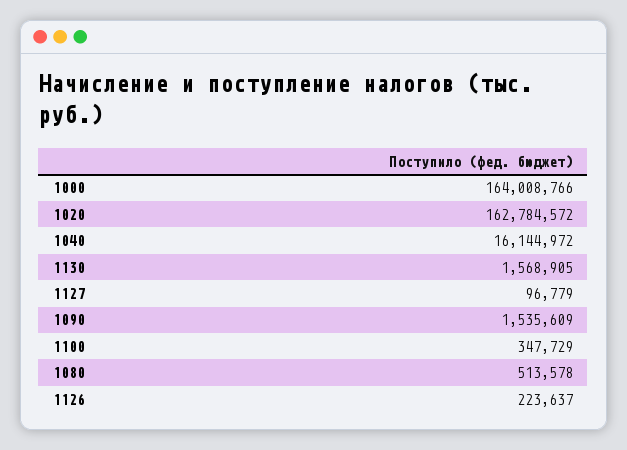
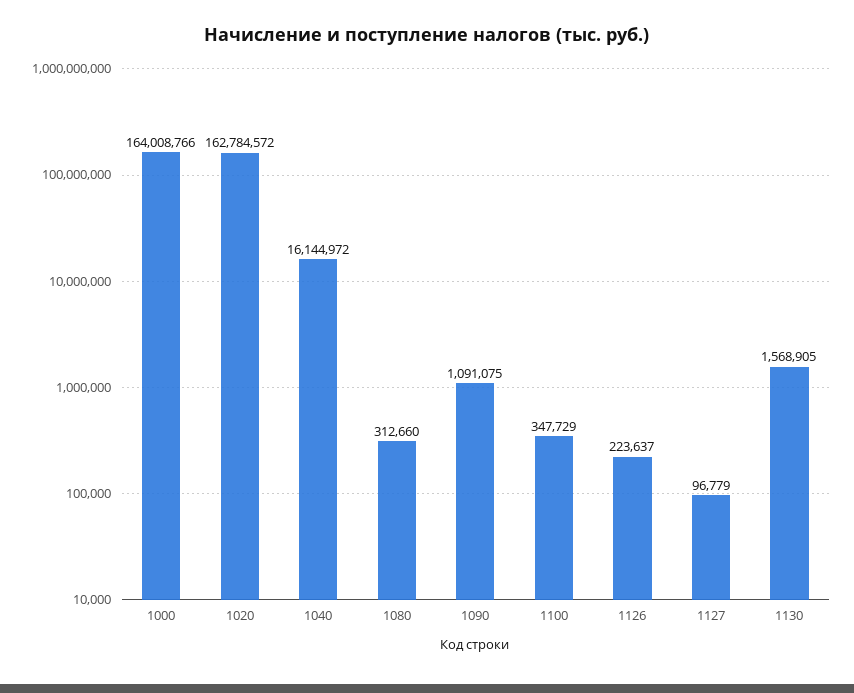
1090: 1535609 -> 1091075
1080: 513578 -> 312660

